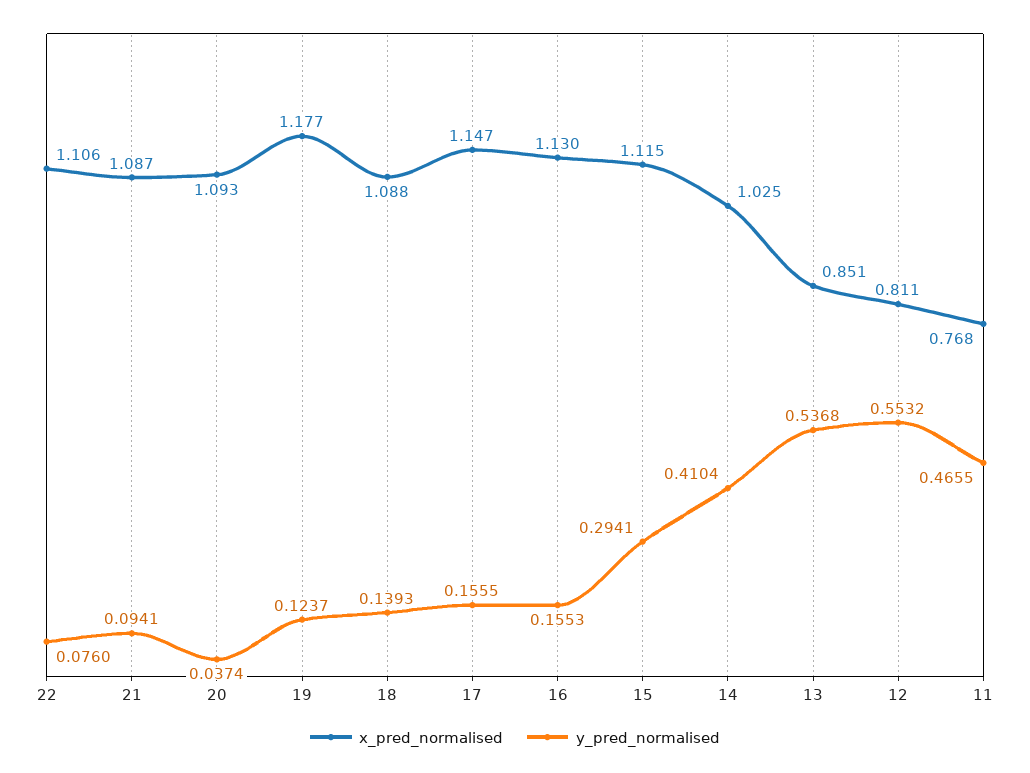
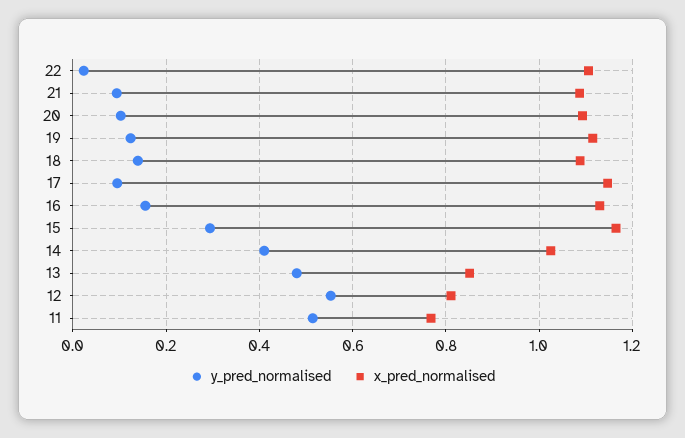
y_pred_normalised, 22: 0.076 -> 0.02
y_pred_normalised, 20: 0.0374 -> 0.1
x_pred_normalised, 19: 1.177 -> 1.12
y_pred_normalised, 17: 0.1555 -> 0.1
x_pred_normalised, 15: 1.115 -> 1.16
y_pred_normalised, 13: 0.5368 -> 0.48
y_pred_normalised, 11: 0.4655 -> 0.52

